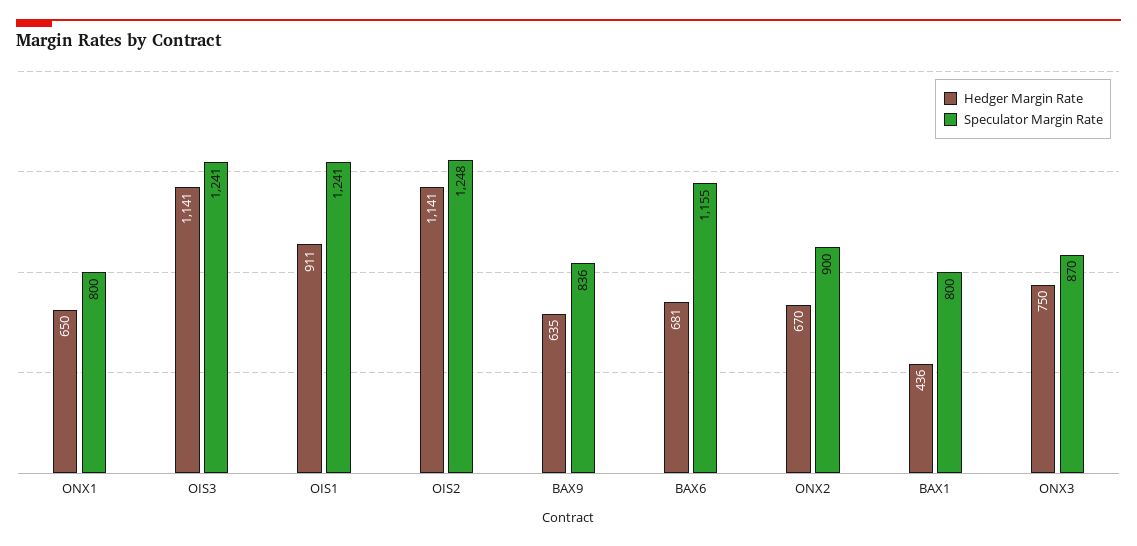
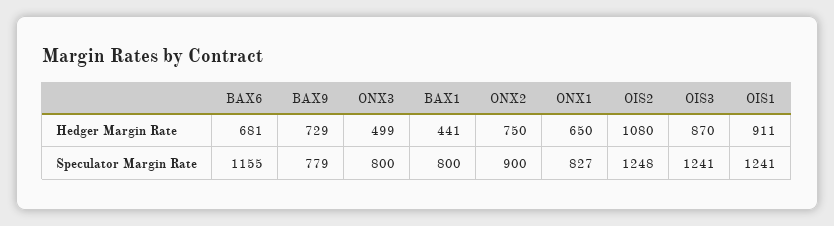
Speculator Margin Rate, ONX1: 800 -> 827
Hedger Margin Rate, OIS3: 1141 -> 870
Hedger Margin Rate, OIS2: 1141 -> 1080
Hedger Margin Rate, BAX9: 635 -> 729
Speculator Margin Rate, BAX9: 836 -> 779
Hedger Margin Rate, ONX2: 670 -> 750
Hedger Margin Rate, BAX1: 436 -> 441
Hedger Margin Rate, ONX3: 750 -> 499
Speculator Margin Rate, ONX3: 870 -> 800

